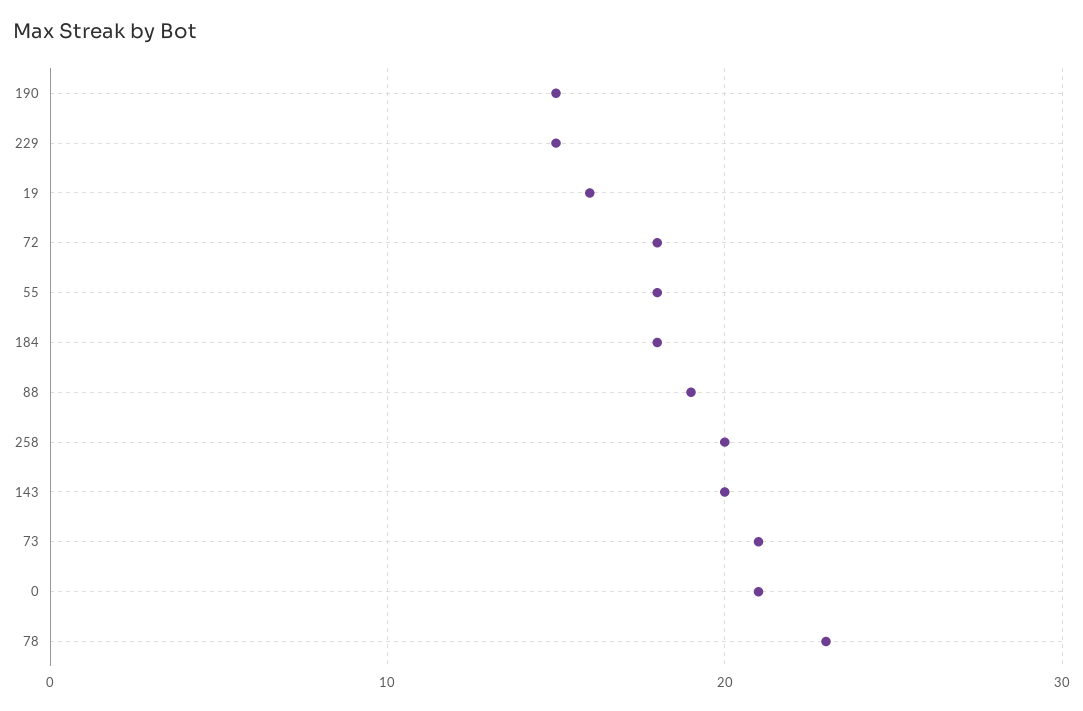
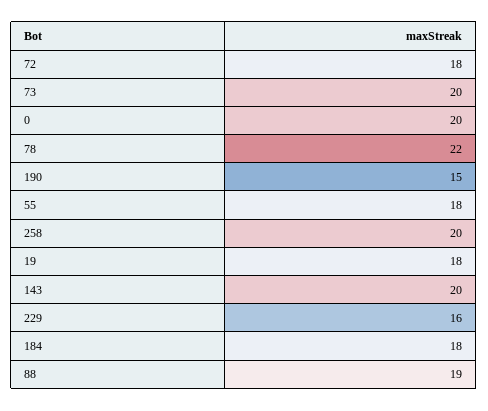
229: 15 -> 16
19: 16 -> 18
73: 21 -> 20
0: 21 -> 20
78: 23 -> 22

